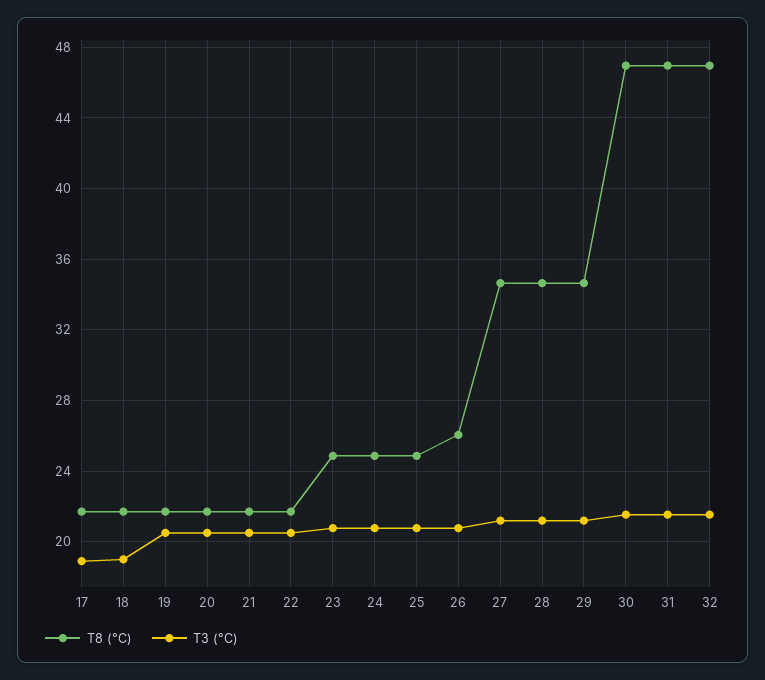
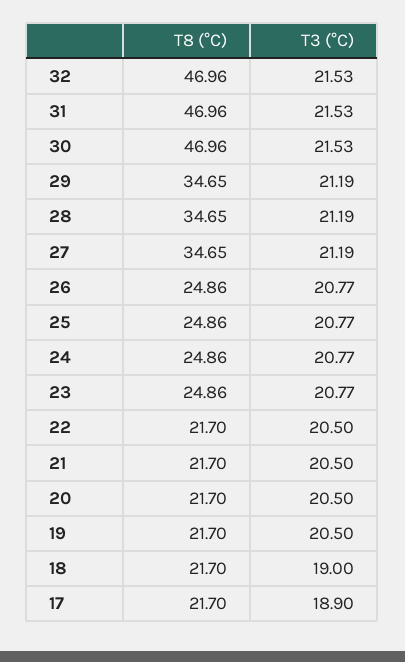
T8 (°C), 26: 26 -> 24.86

